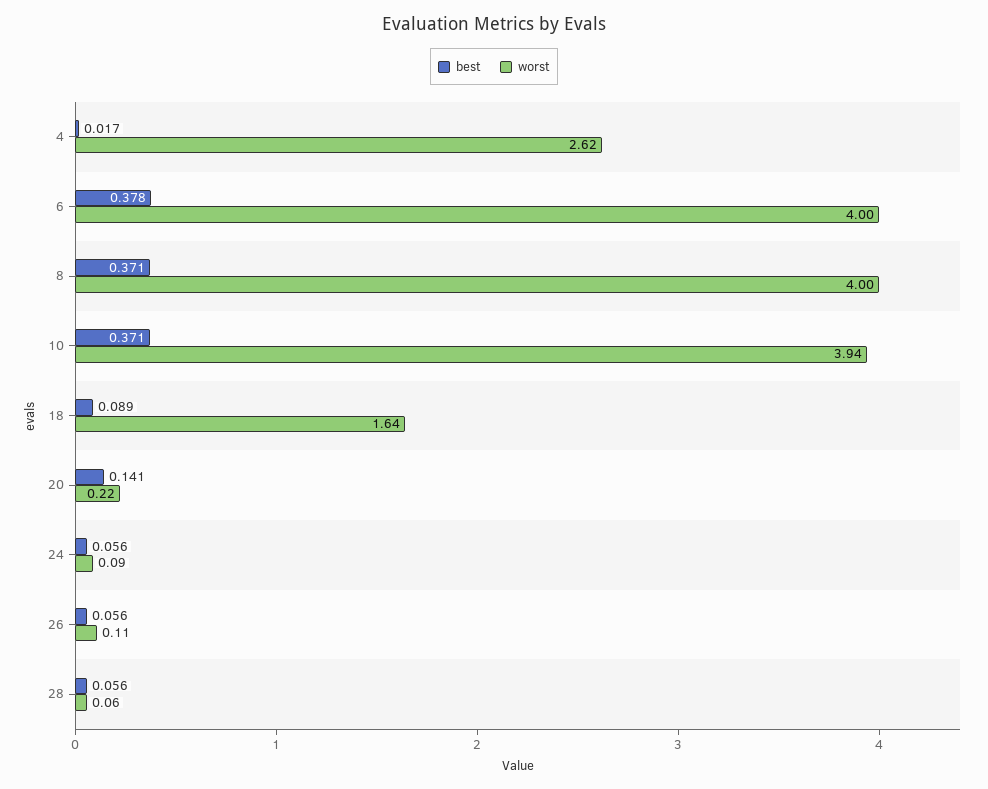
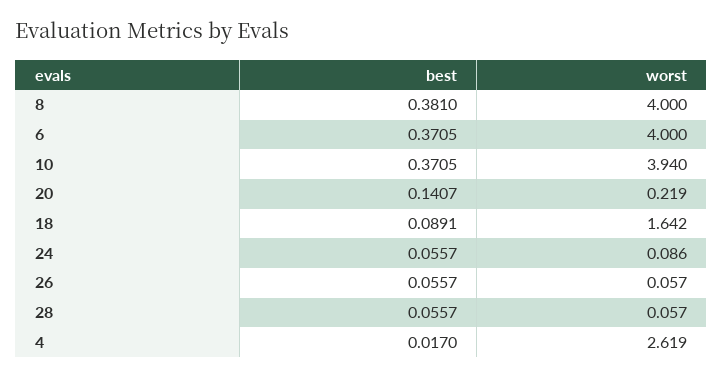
best, 6: 0.378 -> 0.3705
best, 8: 0.371 -> 0.381
worst, 26: 0.11 -> 0.057

